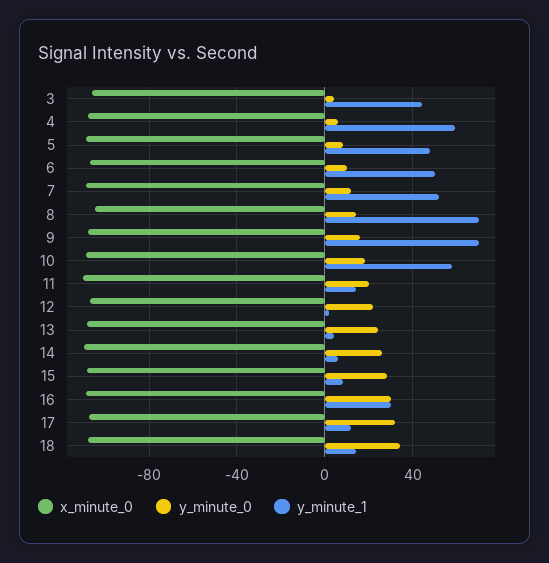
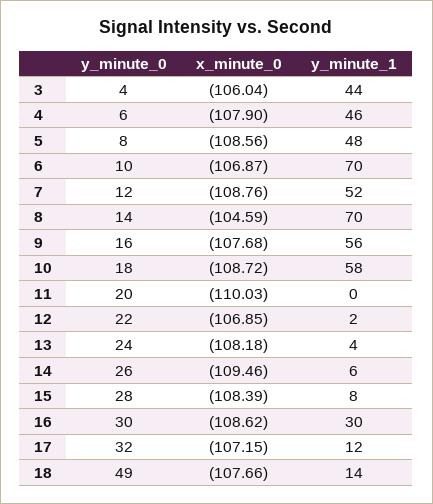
y_minute_1, 4: 60 -> 46
y_minute_1, 6: 50 -> 70
y_minute_1, 9: 70 -> 56
y_minute_1, 11: 15 -> 0
y_minute_0, 18: 35 -> 49

